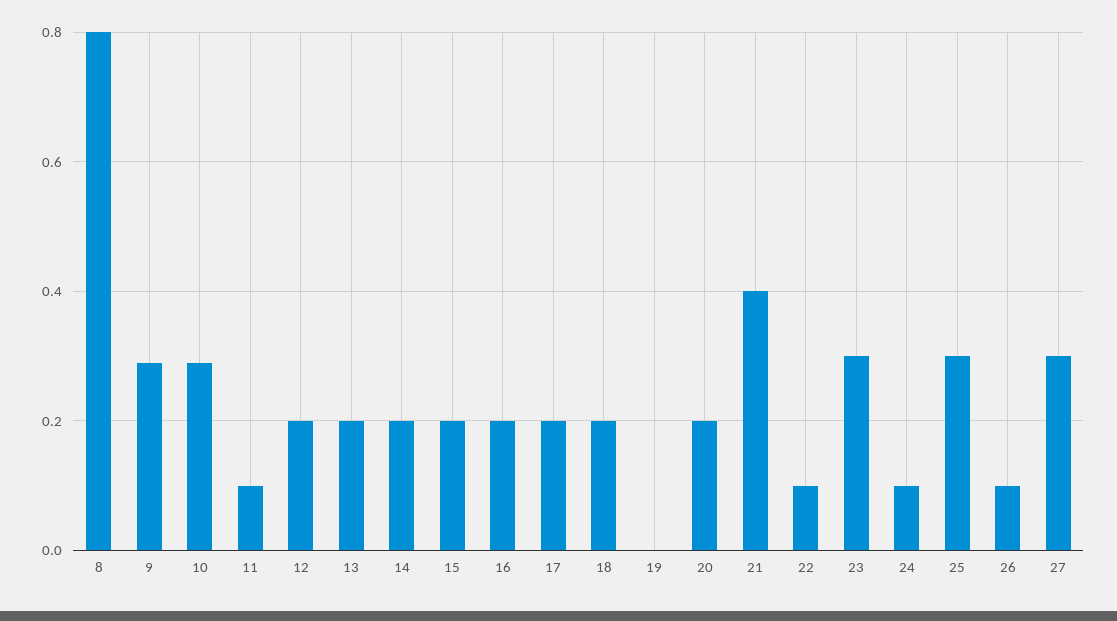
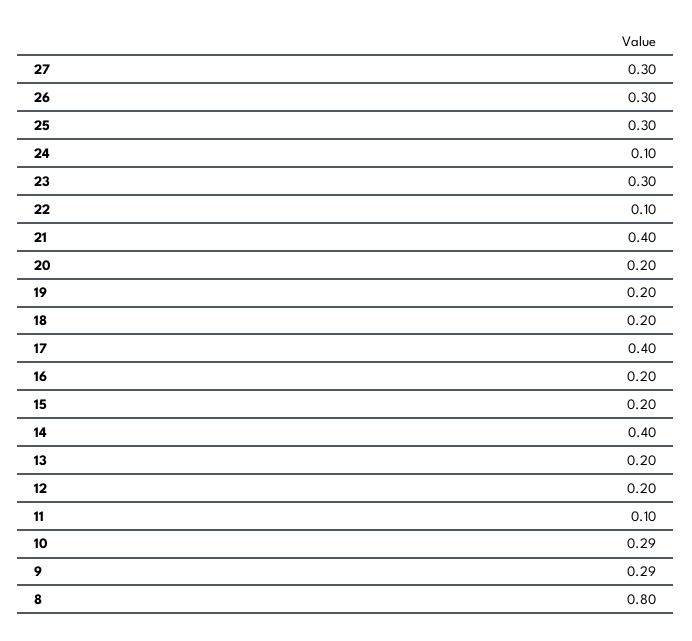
14: 0.2 -> 0.4
17: 0.2 -> 0.4
19: 0 -> 0.2
26: 0.1 -> 0.3

